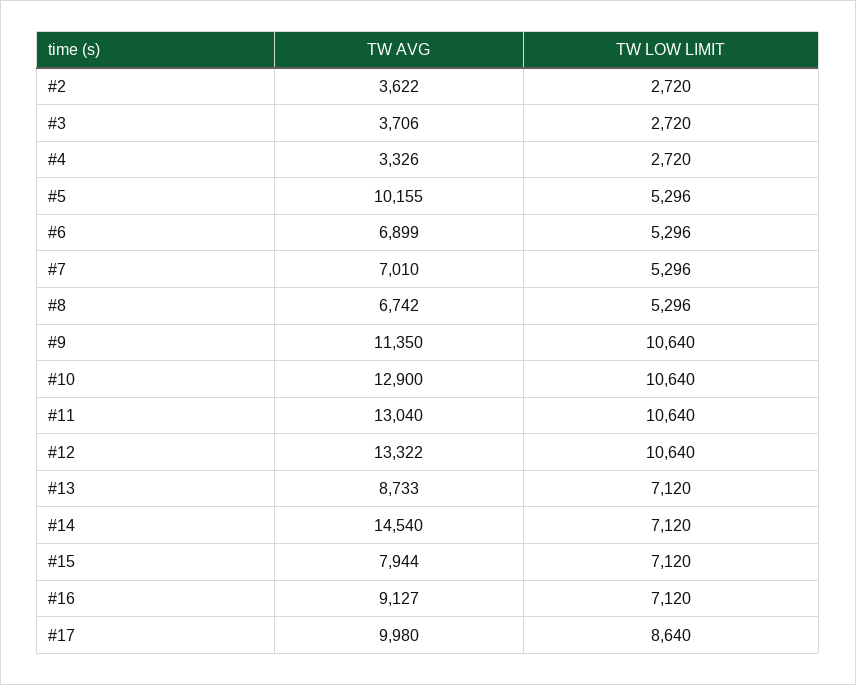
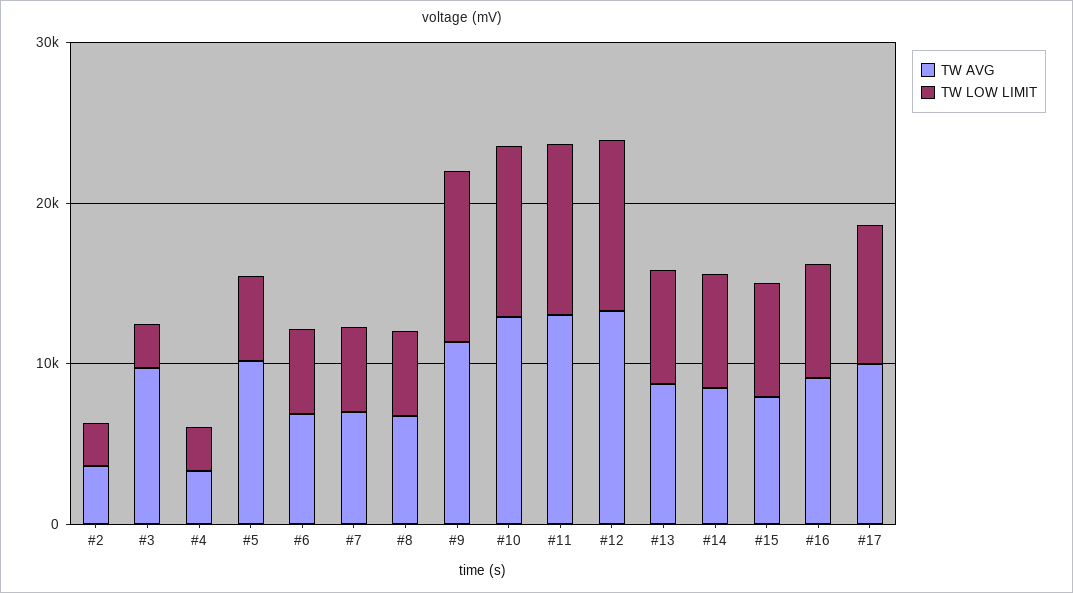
TW AVG, #3: 3706 -> 10000
TW AVG, #14: 14540 -> 8000

